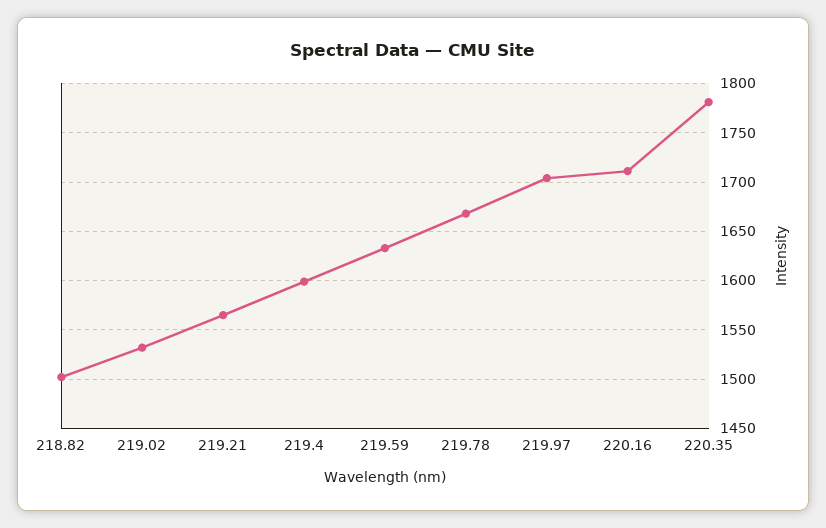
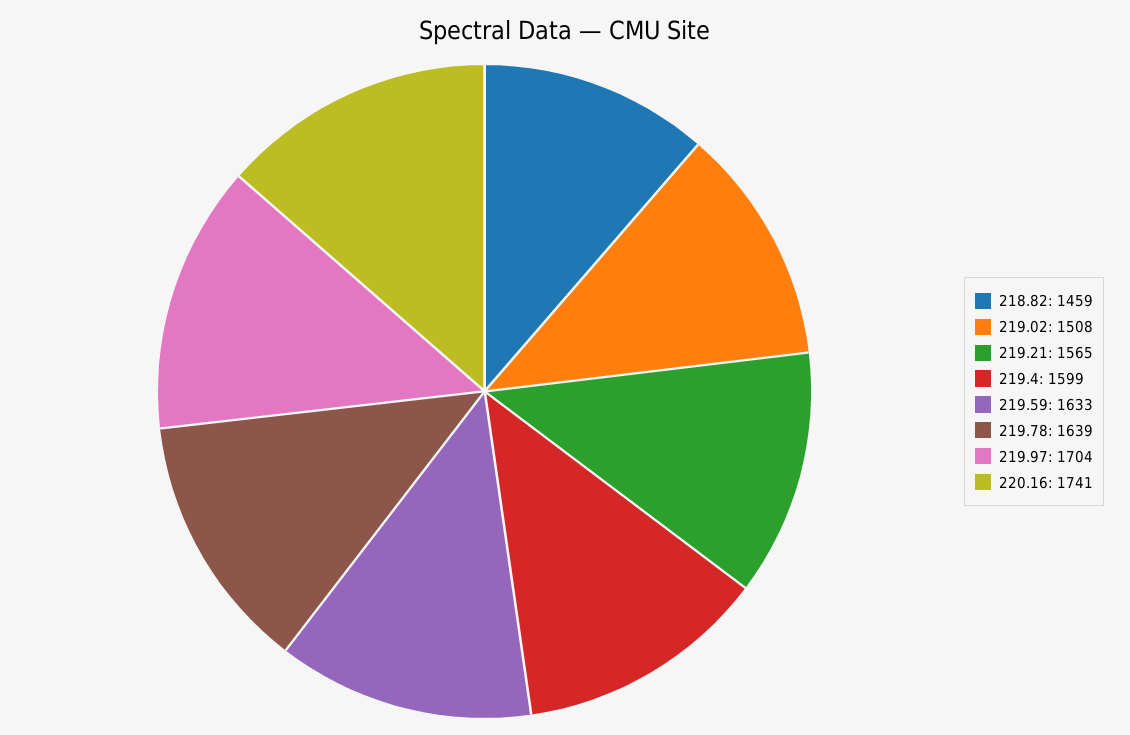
218.82: 1500 -> 1459
219.02: 1530 -> 1508
219.78: 1670 -> 1639
220.16: 1710 -> 1741
220.35: 1780 -> none

